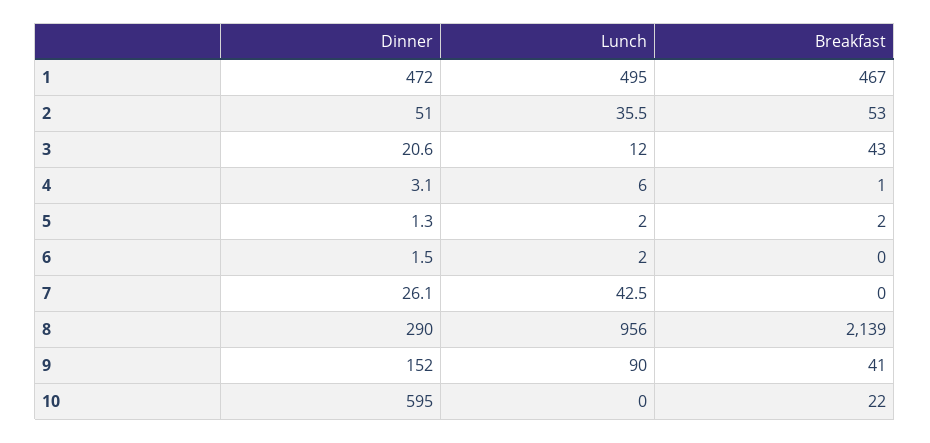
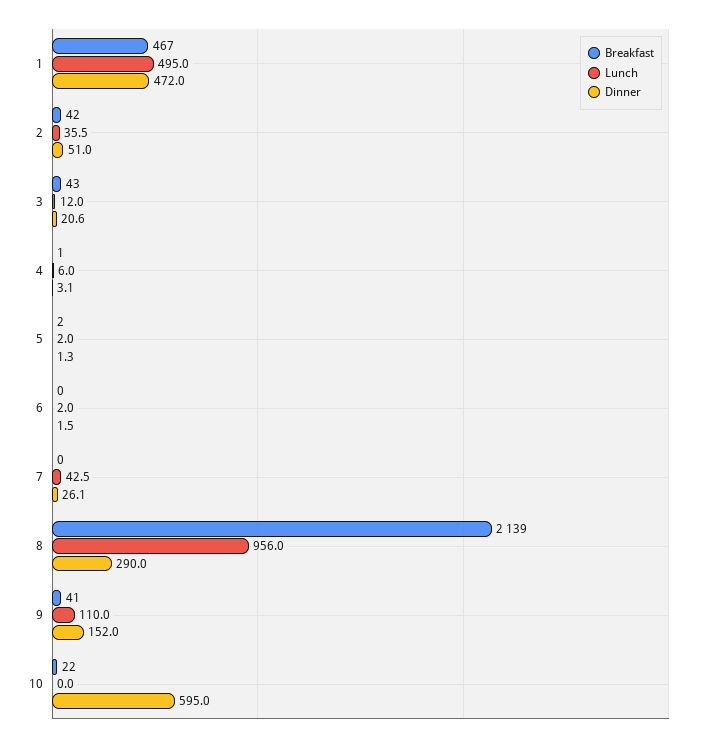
Breakfast, 2: 53 -> 42
Lunch, 9: 90 -> 110

